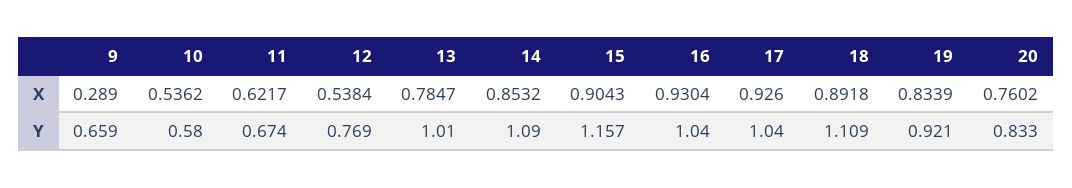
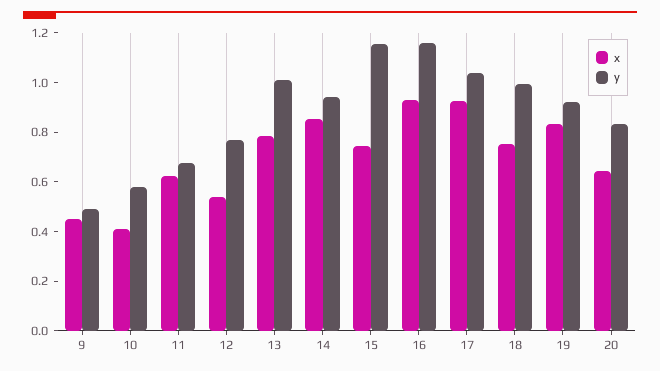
X, 9: 0.289 -> 0.45
X, 10: 0.5362 -> 0.4
X, 15: 0.9043 -> 0.75
X, 18: 0.8918 -> 0.75
X, 20: 0.7602 -> 0.65
Y, 9: 0.659 -> 0.5
Y, 14: 1.09 -> 0.95
Y, 16: 1.04 -> 1.15
Y, 18: 1.109 -> 1

